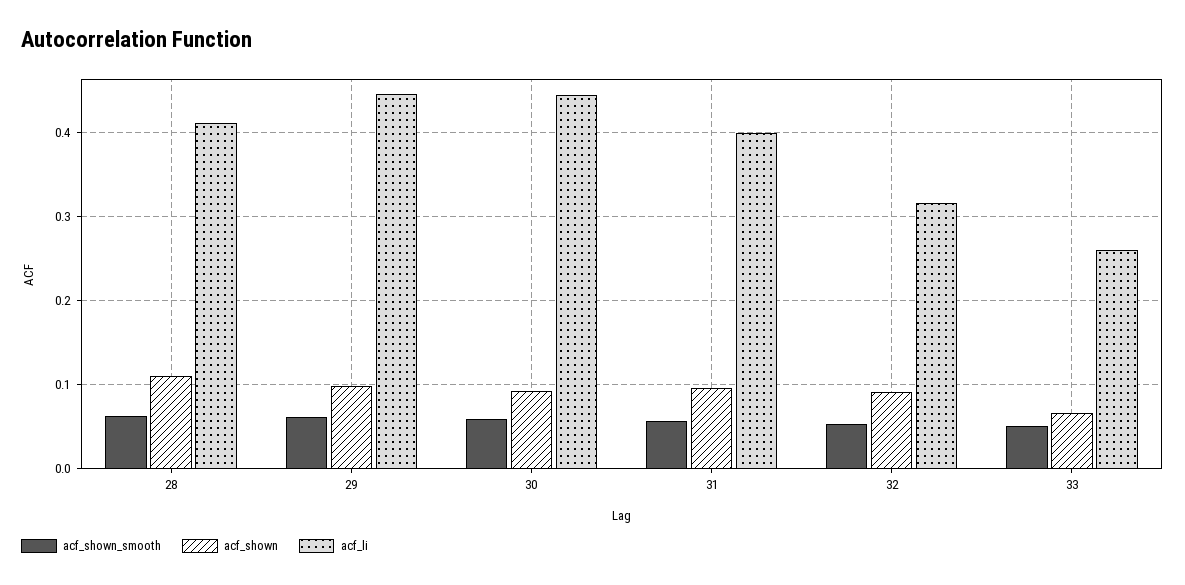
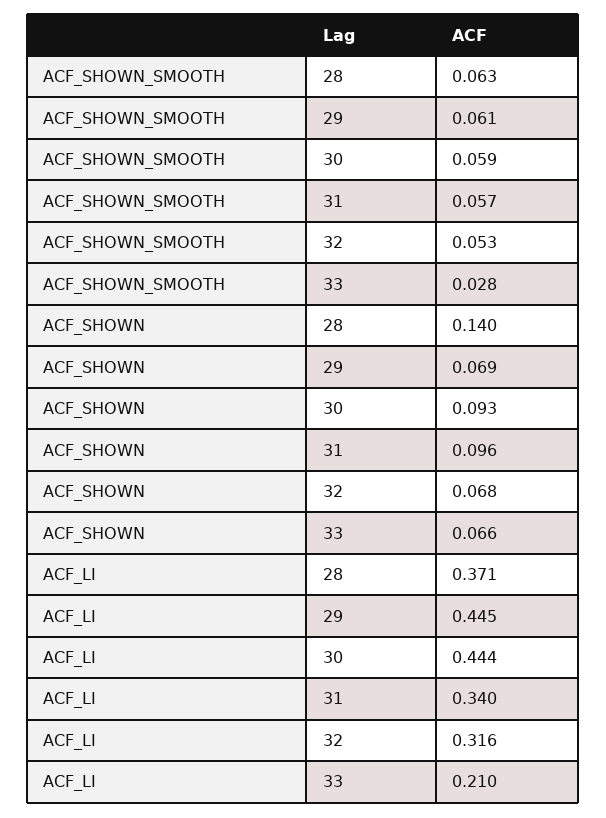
acf_shown, 28: 0.11 -> 0.14
acf_li, 28: 0.41 -> 0.371
acf_shown, 29: 0.1 -> 0.069
acf_li, 31: 0.4 -> 0.34
acf_shown, 32: 0.09 -> 0.068
acf_shown_smooth, 33: 0.05 -> 0.028
acf_li, 33: 0.26 -> 0.21

